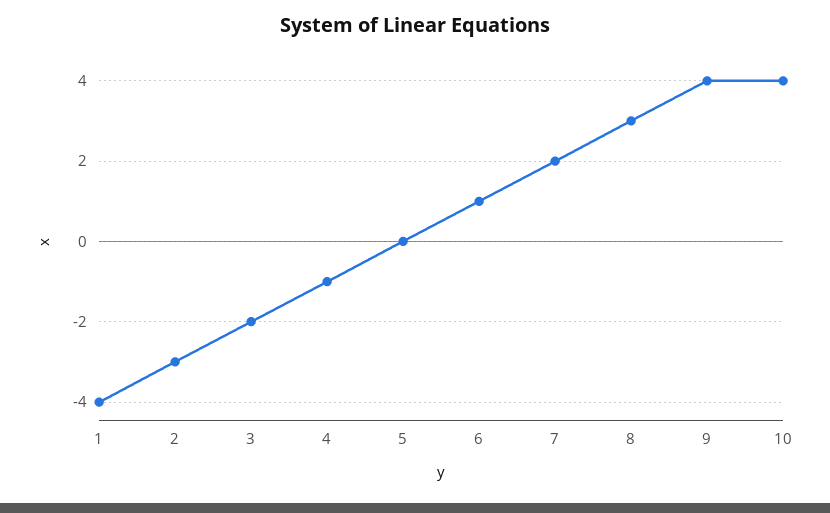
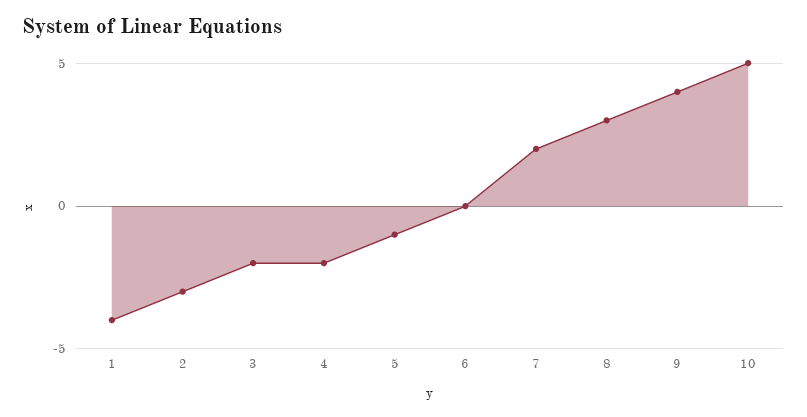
4: -1 -> -2
5: 0 -> -1
6: 1 -> 0
10: 4 -> 5

